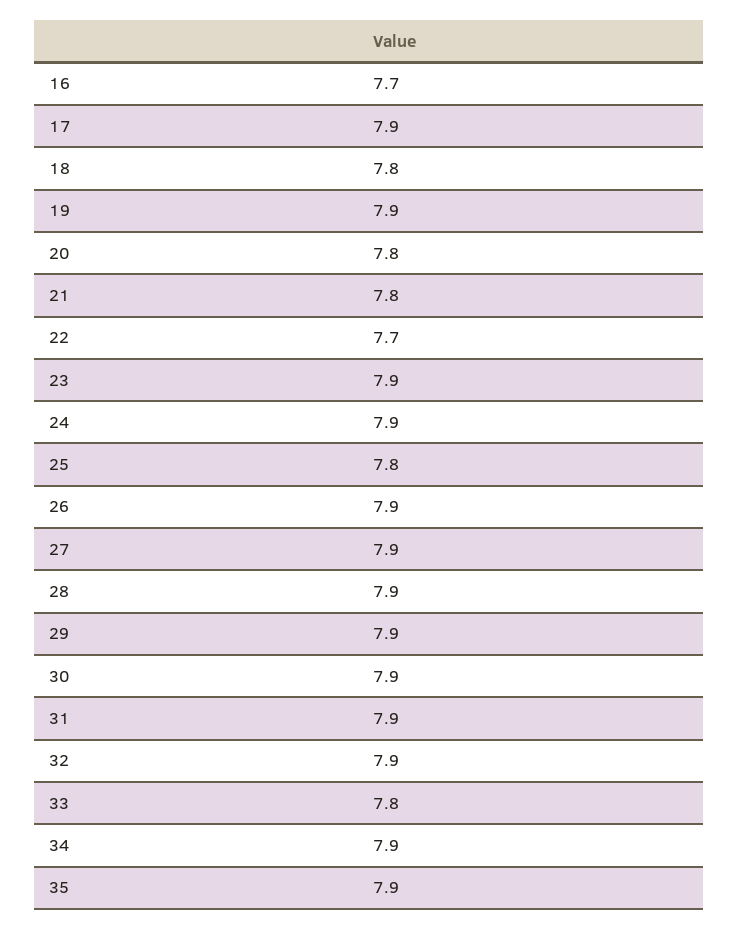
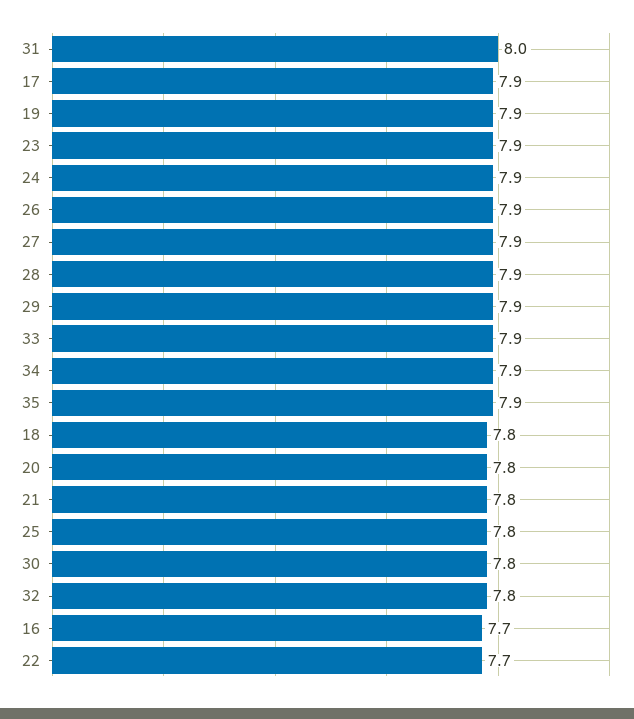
30: 7.9 -> 7.8
31: 7.9 -> 8
32: 7.9 -> 7.8
33: 7.8 -> 7.9

